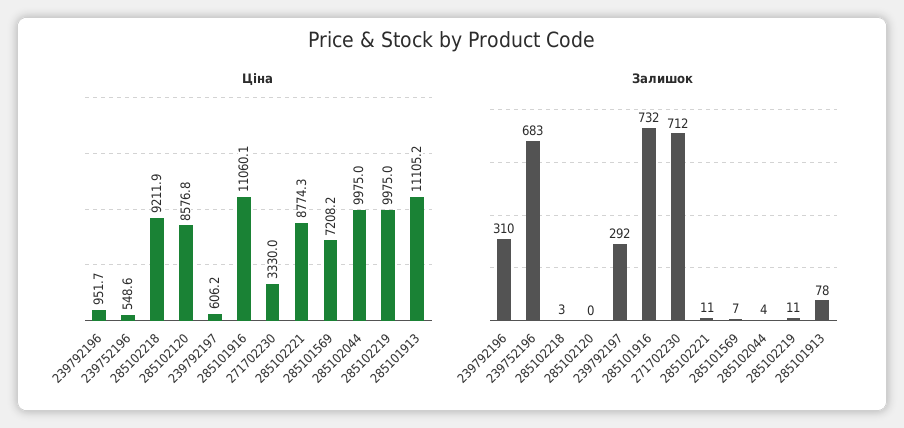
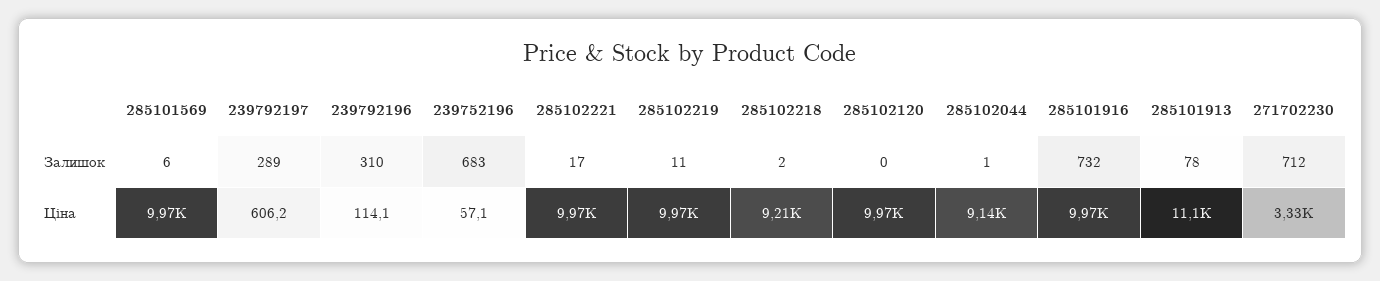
Ціна, 239792196: 951.7 -> 114.1
Ціна, 239752196: 548.6 -> 57.1
Ціна, 285102120: 8576.8 -> 9970
Ціна, 285101916: 11060.1 -> 9970
Ціна, 285102221: 8774.3 -> 9970
Ціна, 285101569: 7208.2 -> 9970
Ціна, 285102044: 9975 -> 9140
Залишок, 285102218: 3 -> 2
Залишок, 239792197: 292 -> 289
Залишок, 285102221: 11 -> 17
Залишок, 285101569: 7 -> 6
Залишок, 285102044: 4 -> 1

